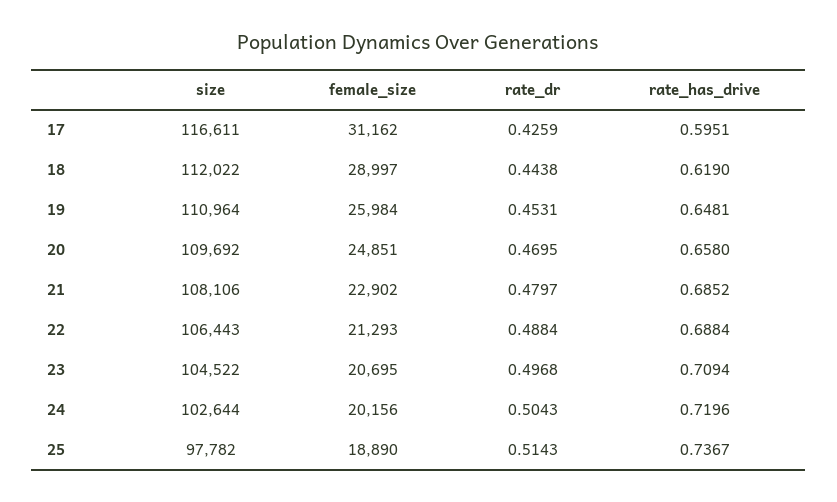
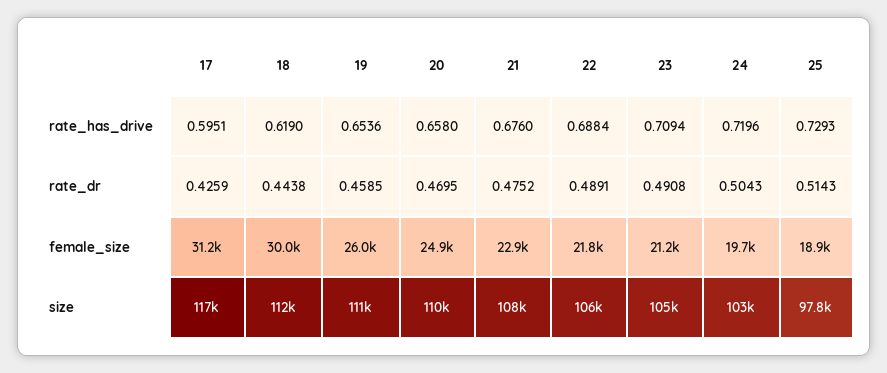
female_size, 18: 28997 -> 30000
rate_dr, 19: 0.4531 -> 0.4585
rate_has_drive, 19: 0.6481 -> 0.6536
rate_dr, 21: 0.4797 -> 0.4752
rate_has_drive, 21: 0.6852 -> 0.676
female_size, 22: 21293 -> 21800
rate_dr, 22: 0.4884 -> 0.4891
female_size, 23: 20695 -> 21200
rate_dr, 23: 0.4968 -> 0.4908
female_size, 24: 20156 -> 19700
rate_has_drive, 25: 0.7367 -> 0.7293

